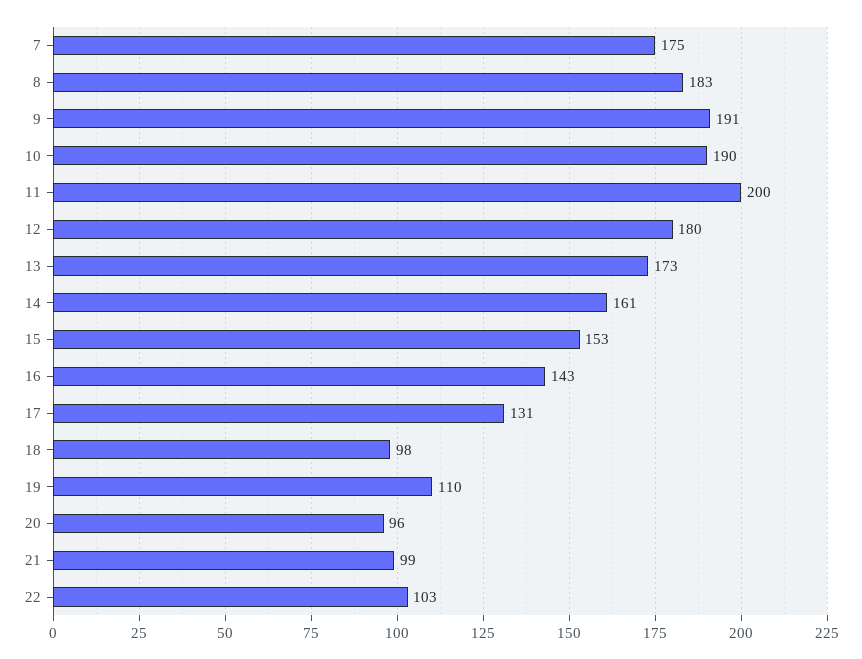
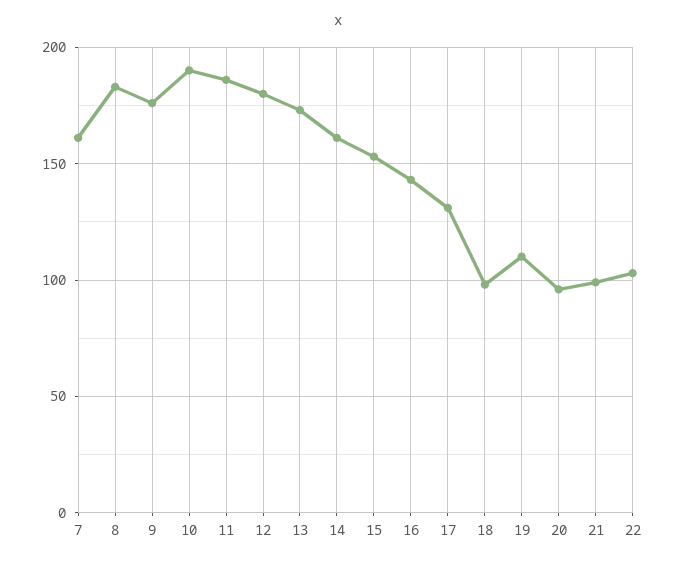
7: 175 -> 160
9: 191 -> 175
11: 200 -> 185

